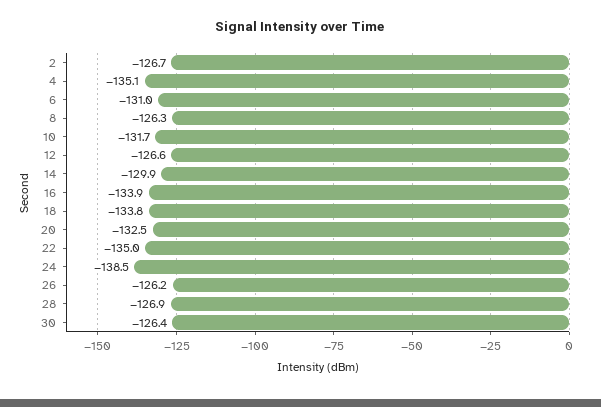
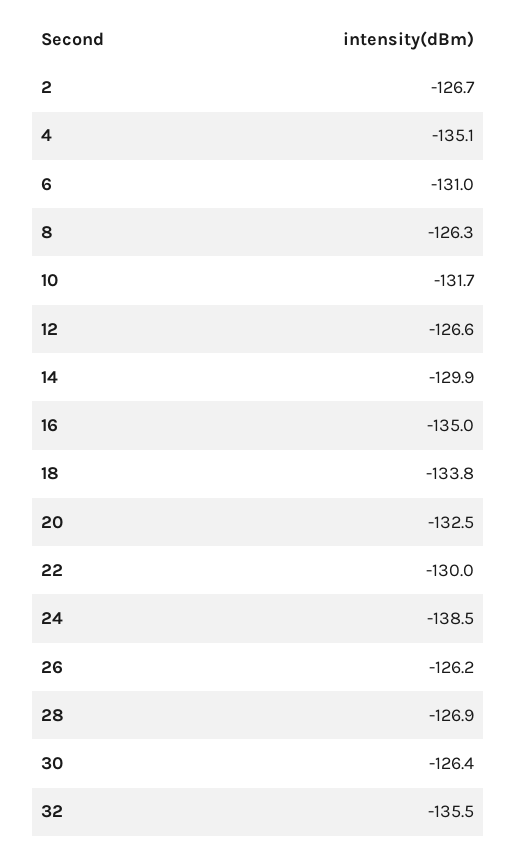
16: -133.9 -> -135
22: -135 -> -130
32: none -> -135.5

